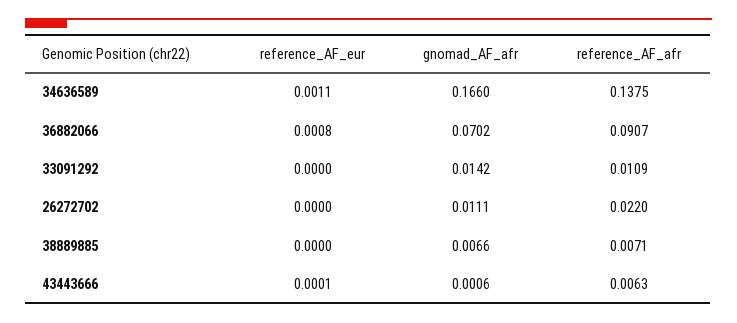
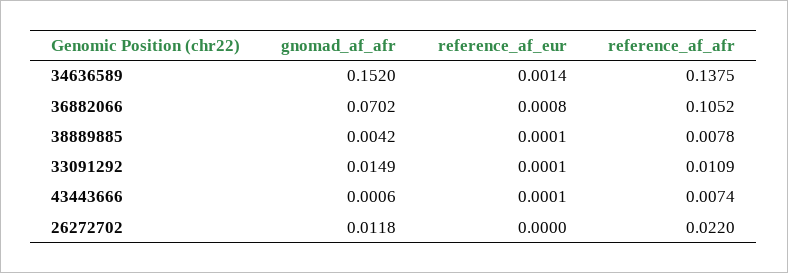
reference_AF_eur, 34636589: 0.0011 -> 0.0014
gnomad_AF_afr, 34636589: 0.166 -> 0.152
reference_AF_afr, 36882066: 0.0907 -> 0.1052
reference_AF_eur, 33091292: 0 -> 0.0001
gnomad_AF_afr, 33091292: 0.0142 -> 0.0149
gnomad_AF_afr, 26272702: 0.0111 -> 0.0118
reference_AF_eur, 38889885: 0 -> 0.0001
gnomad_AF_afr, 38889885: 0.0066 -> 0.0042
reference_AF_afr, 38889885: 0.0071 -> 0.0078
reference_AF_afr, 43443666: 0.0063 -> 0.0074

